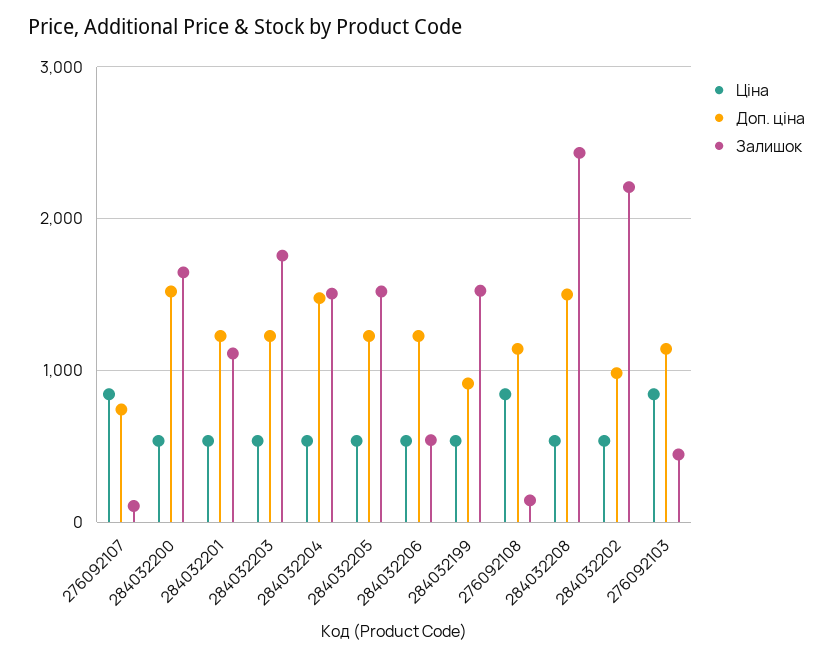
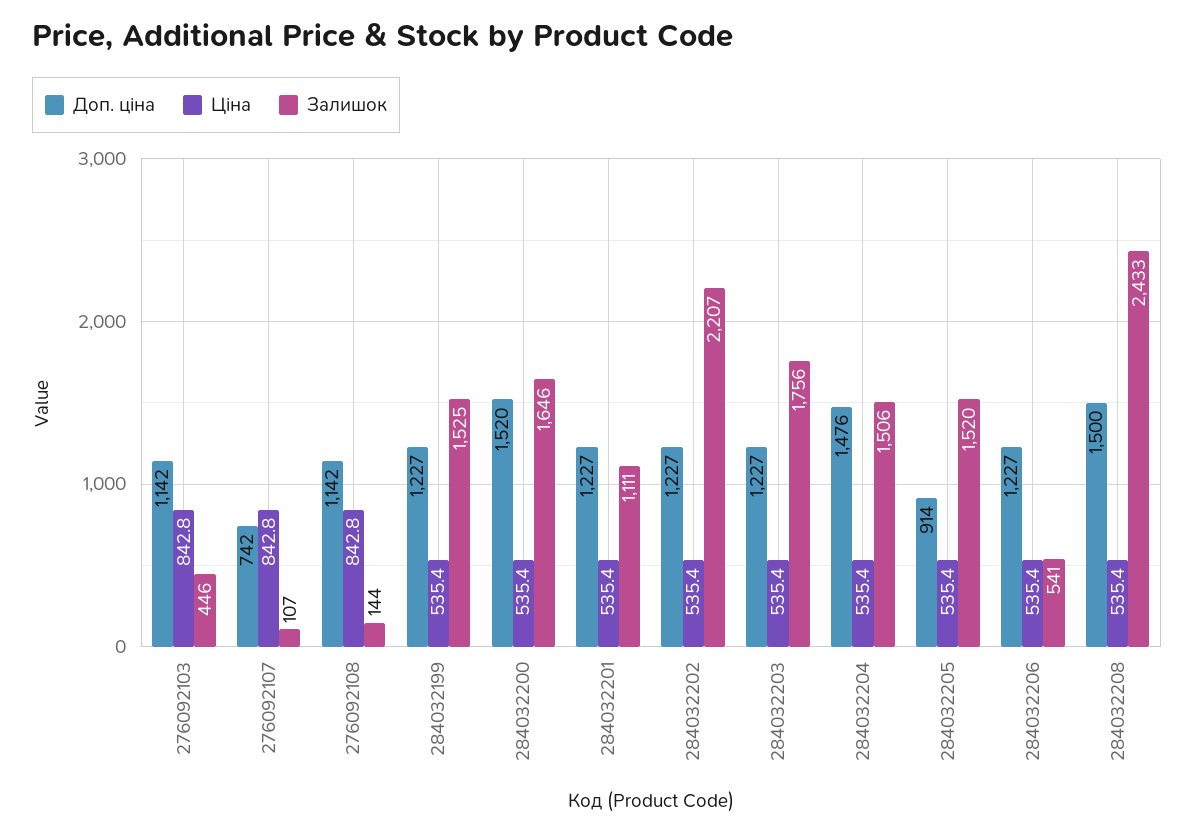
Доп. ціна, 284032205: 1200 -> 914
Доп. ціна, 284032199: 900 -> 1227
Доп. ціна, 284032202: 1000 -> 1227

